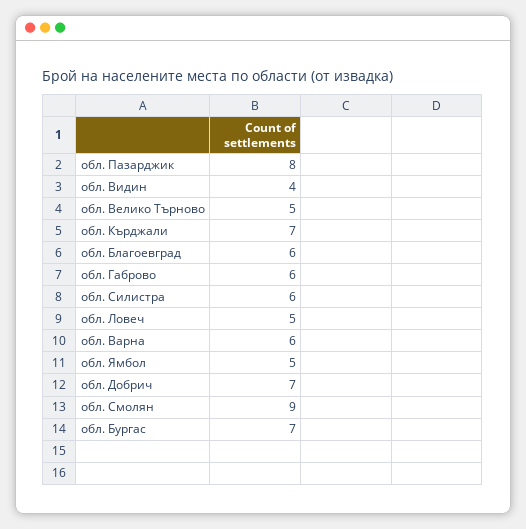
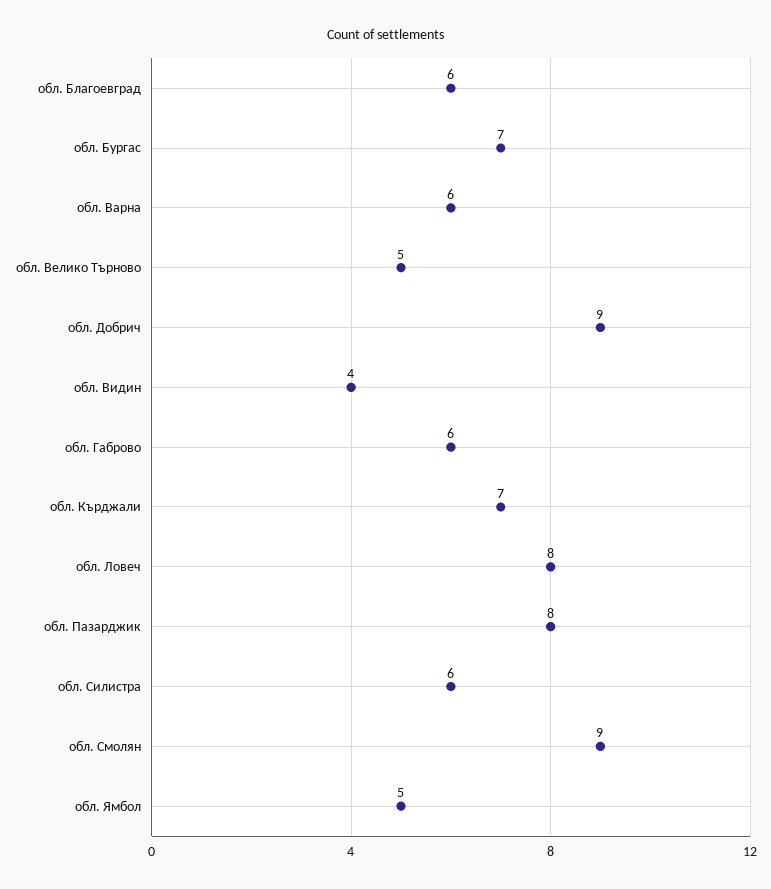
обл. Ловеч: 5 -> 8
обл. Добрич: 7 -> 9

